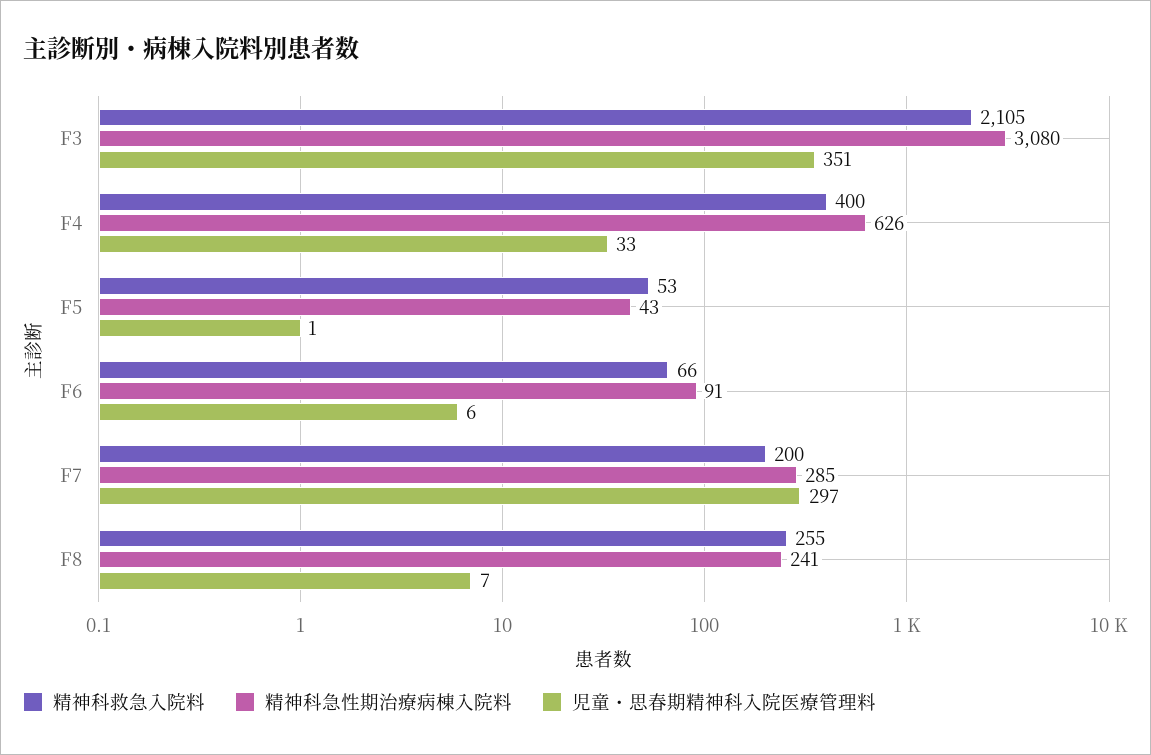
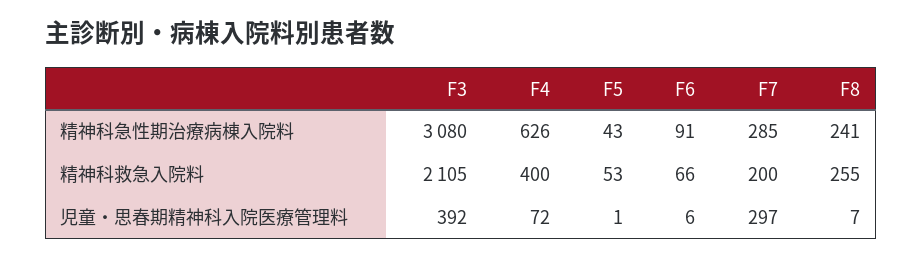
児童・思春期精神科入院医療管理料, F3: 351 -> 392
児童・思春期精神科入院医療管理料, F4: 33 -> 72

